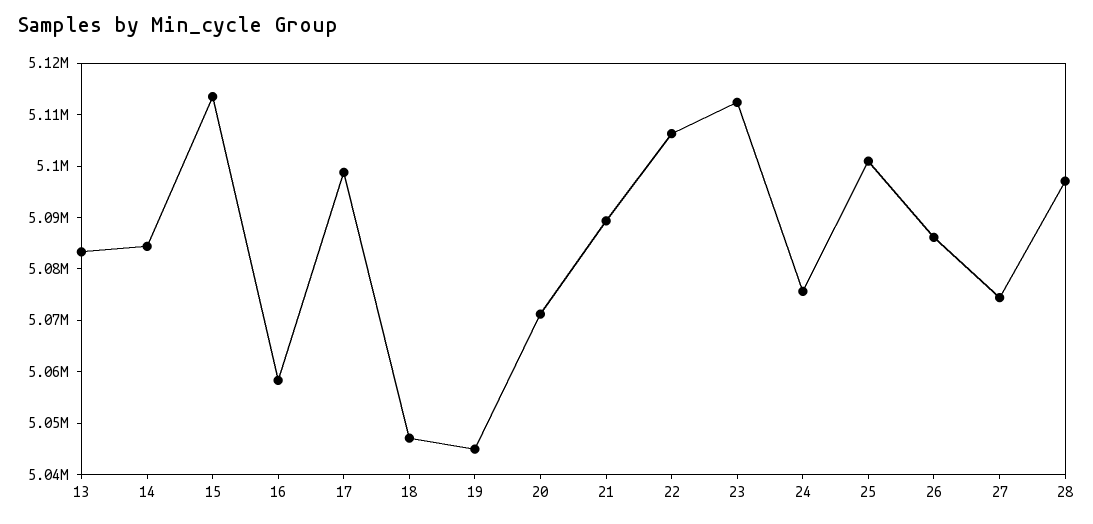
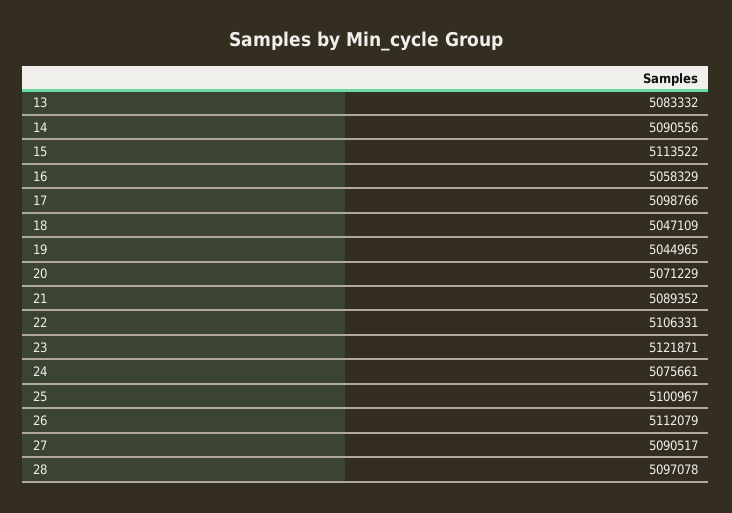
14: 5084000 -> 5090556
23: 5112000 -> 5121871
26: 5086000 -> 5112079
27: 5074000 -> 5090517

